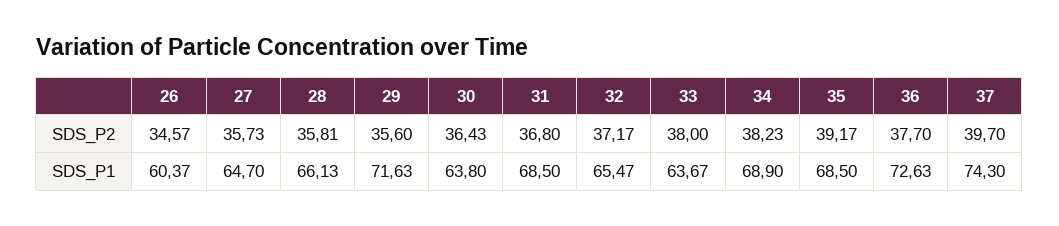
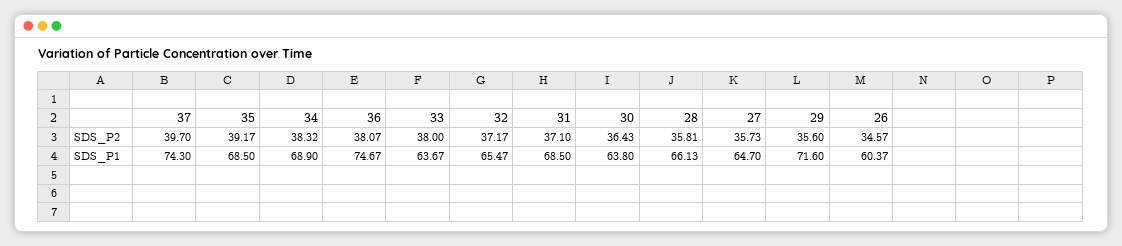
31, SDS_P2: 36.8 -> 37.1
34, SDS_P2: 38.23 -> 38.32
36, SDS_P2: 37.7 -> 38.07
29, SDS_P1: 71.63 -> 71.6
36, SDS_P1: 72.63 -> 74.67

